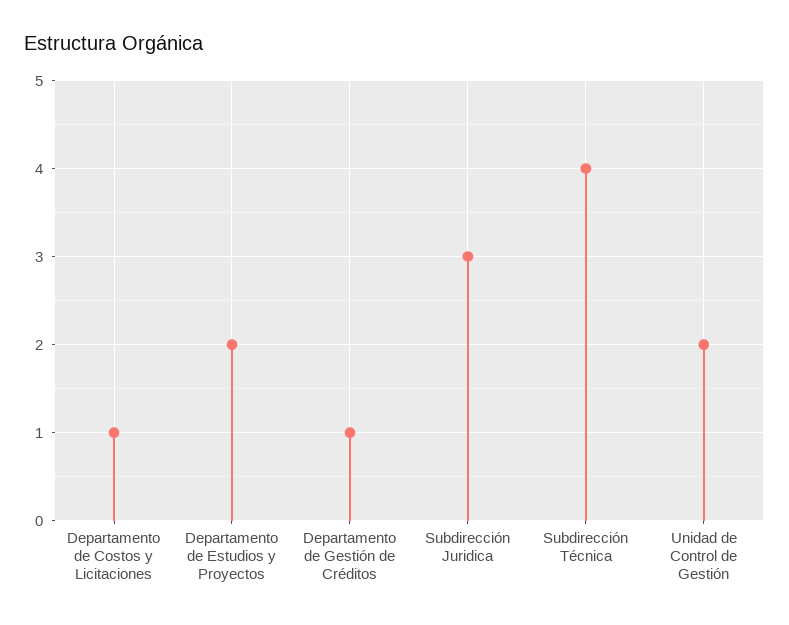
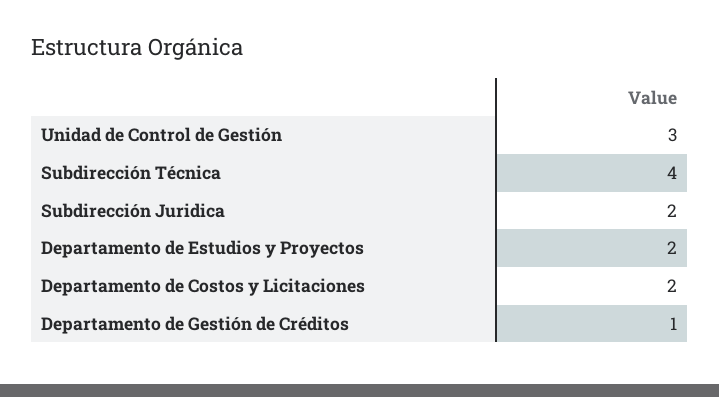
Departamento de Costos y Licitaciones: 1 -> 2
Subdirección Juridica: 3 -> 2
Unidad de Control de Gestión: 2 -> 3

